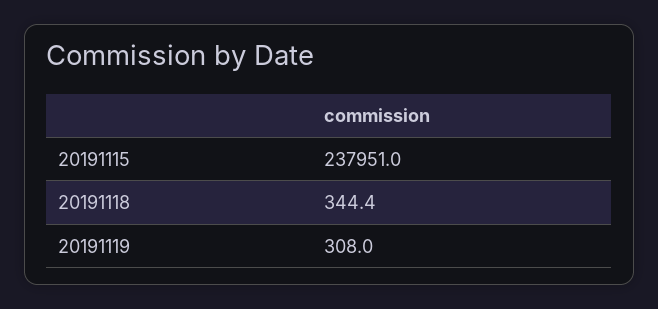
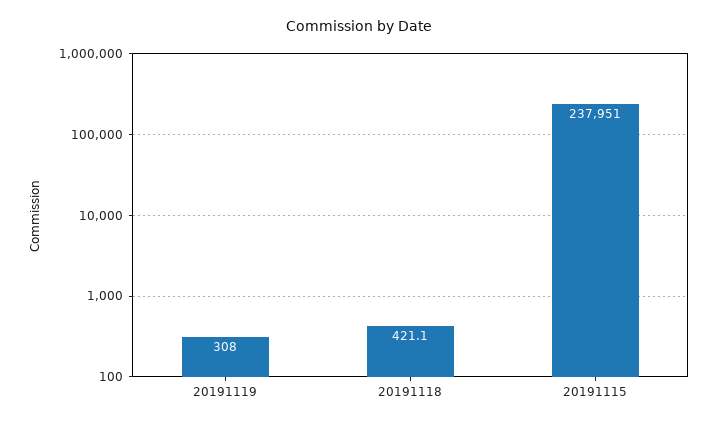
20191118: 344.4 -> 421.1

